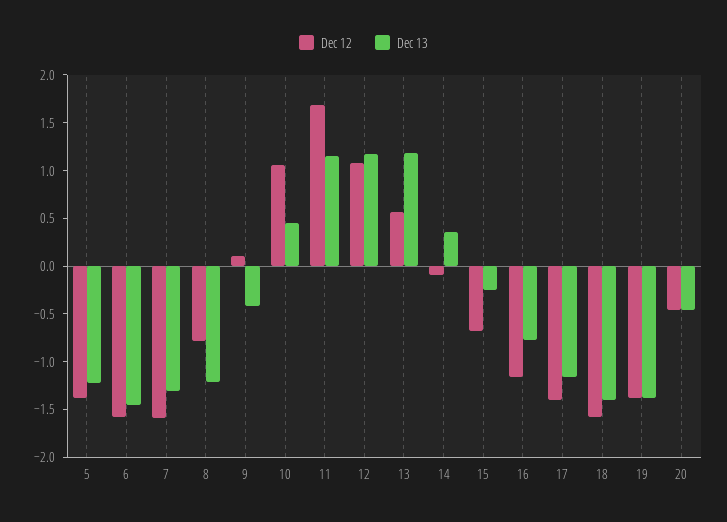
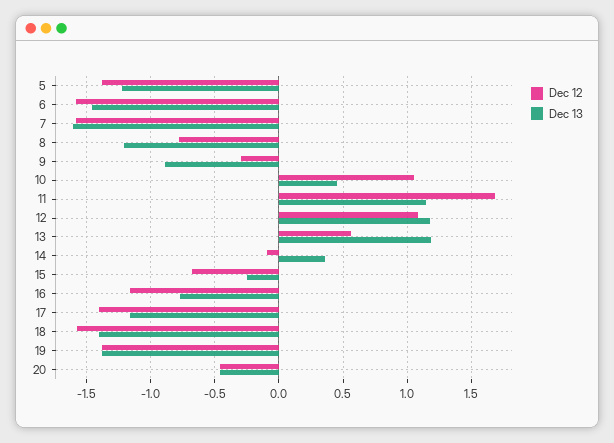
Dec 13, 7: -1.3 -> -1.6
Dec 12, 9: 0.1 -> -0.3
Dec 13, 9: -0.4 -> -0.9

